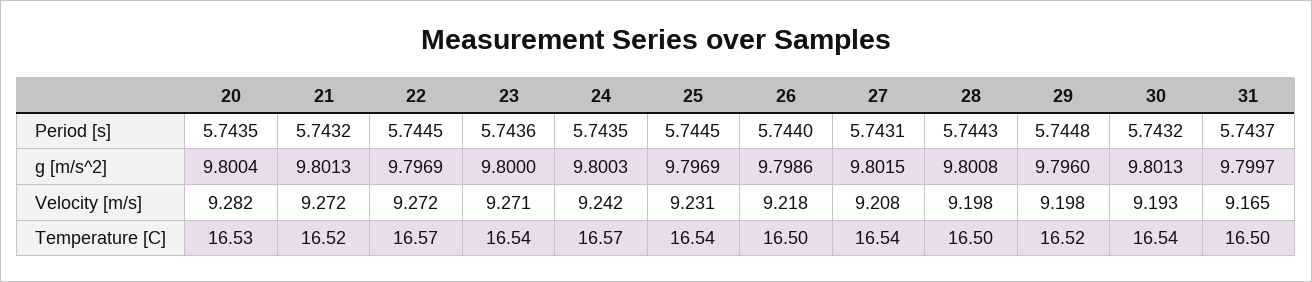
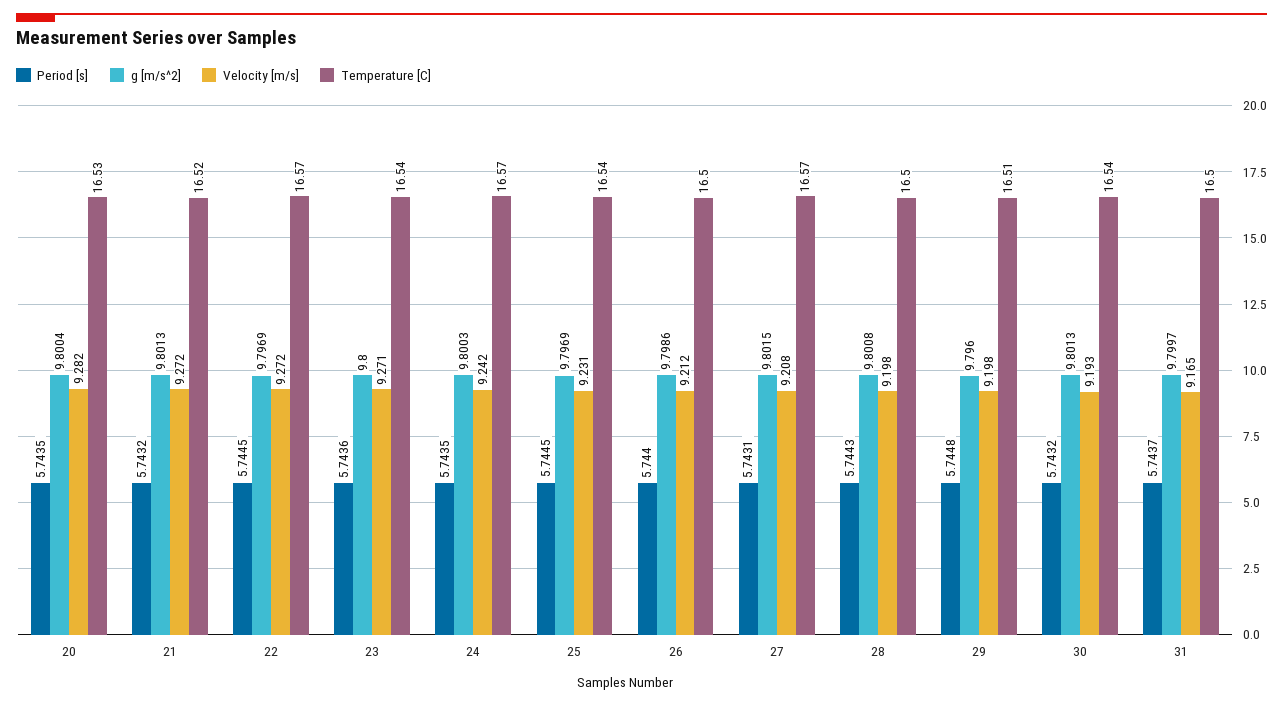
Velocity [m/s], 26: 9.218 -> 9.212
Temperature [C], 27: 16.54 -> 16.57
Temperature [C], 29: 16.52 -> 16.51

